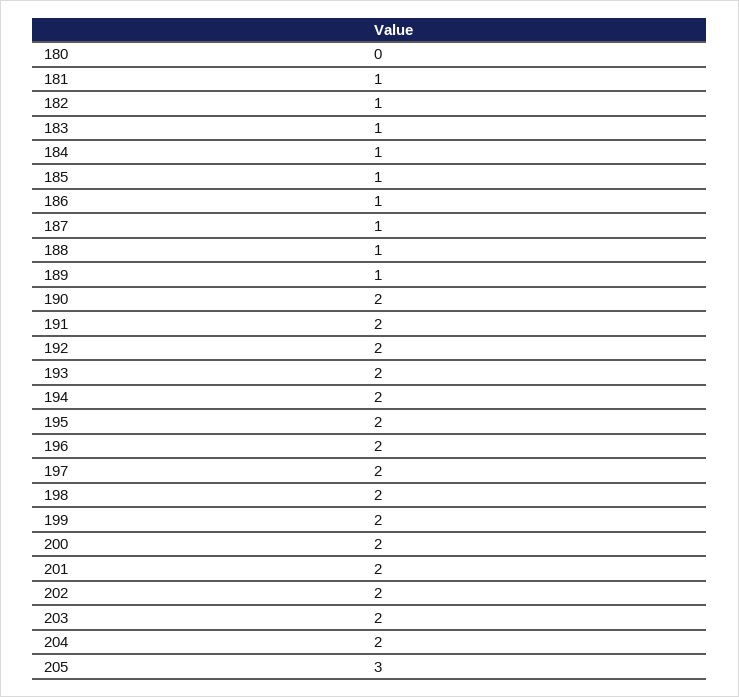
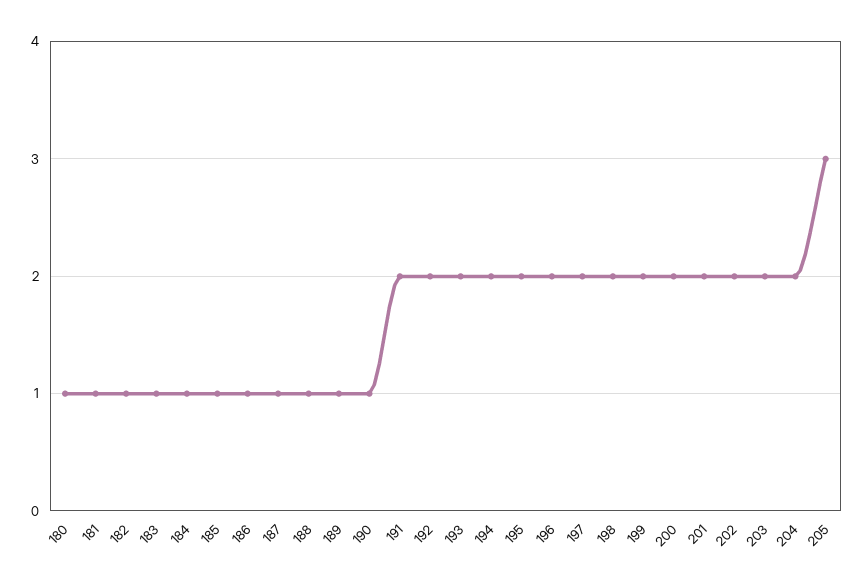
180: 0 -> 1
190: 2 -> 1

